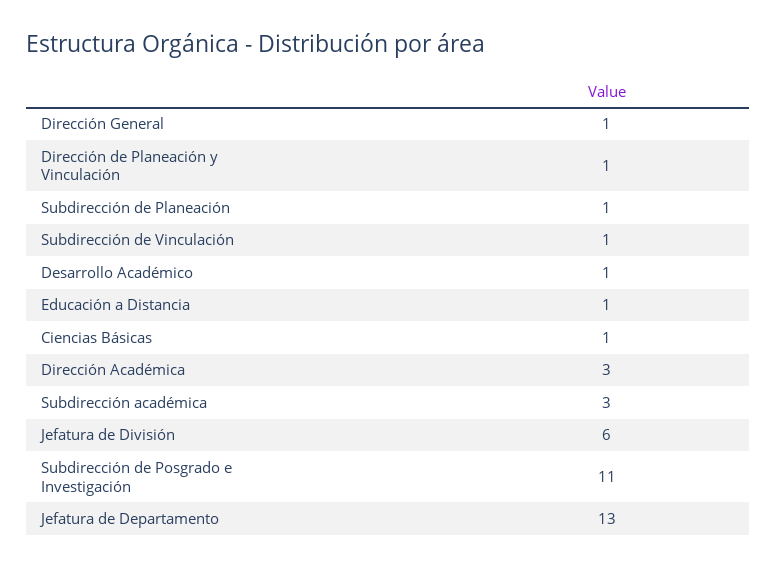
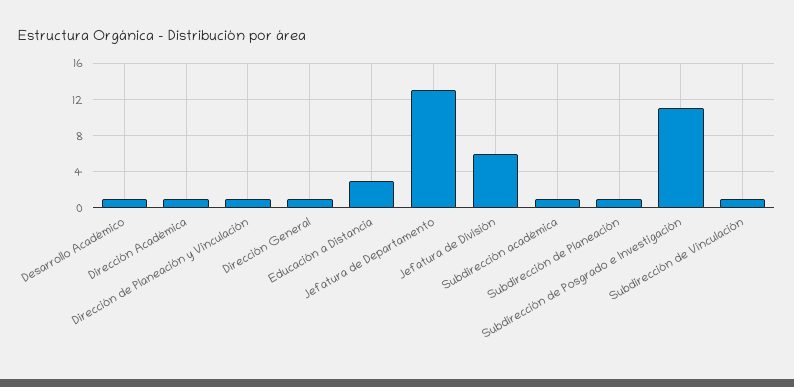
Educación a Distancia: 1 -> 3
Ciencias Básicas: 1 -> none
Dirección Académica: 3 -> 1
Subdirección académica: 3 -> 1

